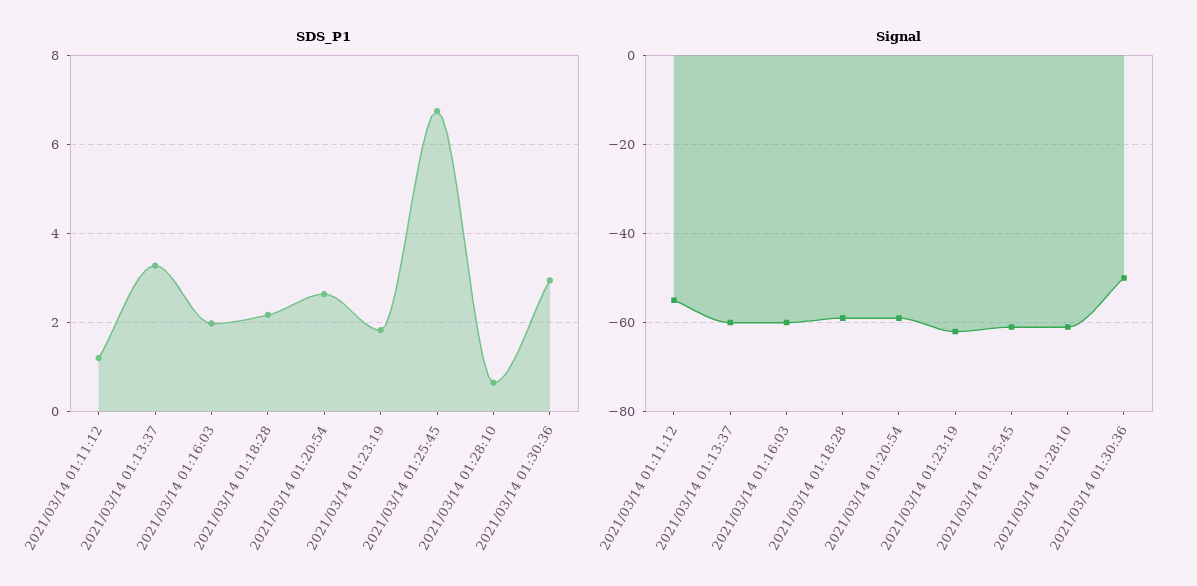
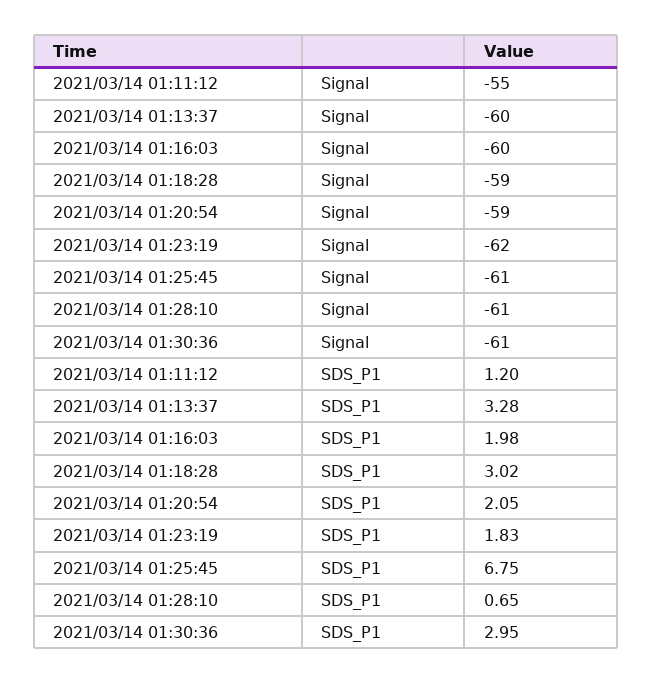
SDS_P1, 2021/03/14 01:18:28: 2.2 -> 3.02
SDS_P1, 2021/03/14 01:20:54: 2.6 -> 2.05
Signal, 2021/03/14 01:30:36: -50 -> -61

